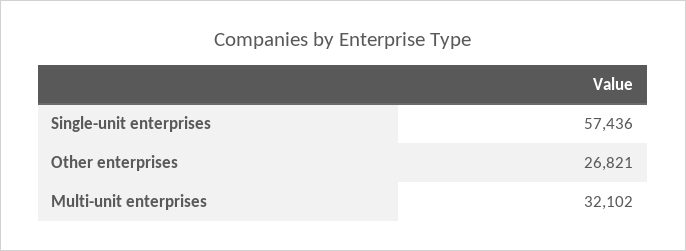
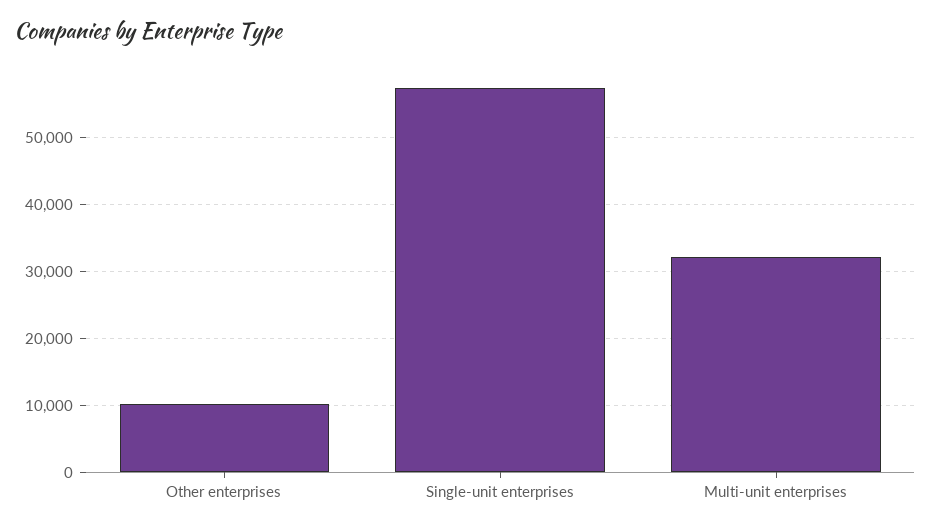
Other enterprises: 26821 -> 10000

